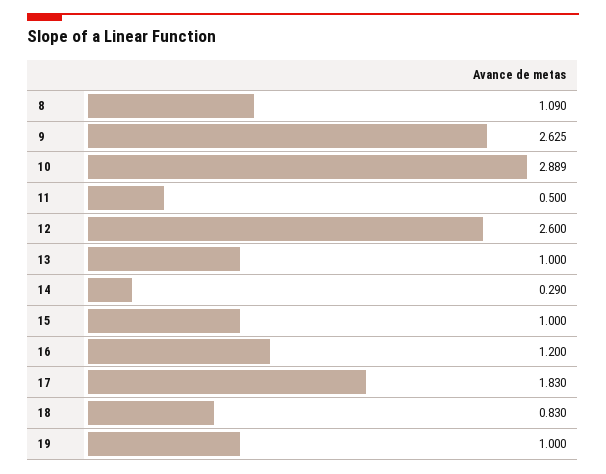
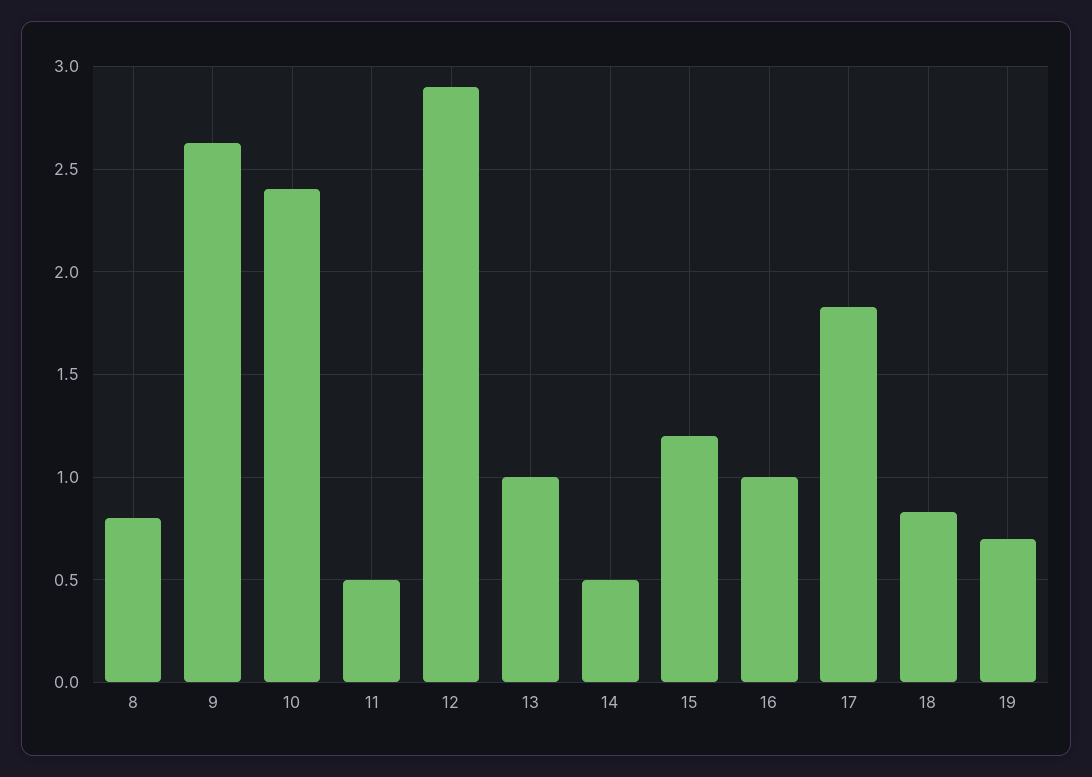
8: 1.09 -> 0.8
10: 2.889 -> 2.4
12: 2.6 -> 2.9
14: 0.29 -> 0.5
15: 1 -> 1.2
16: 1.2 -> 1
19: 1 -> 0.7

